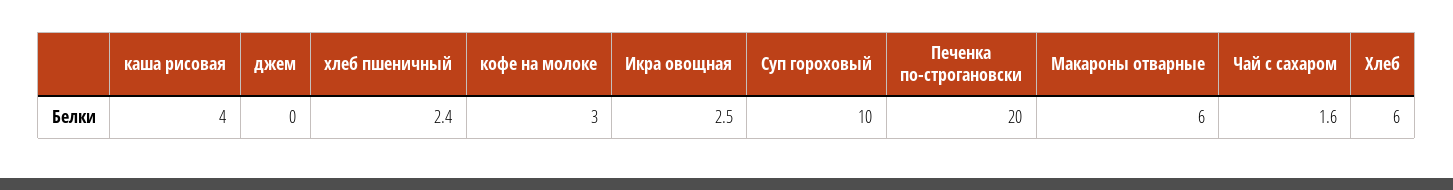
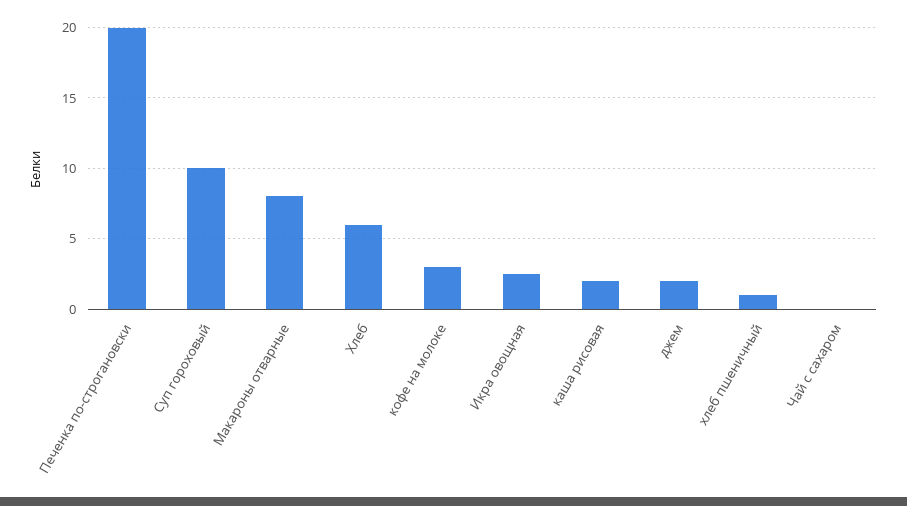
каша рисовая: 4 -> 2
джем: 0 -> 2
хлеб пшеничный: 2.4 -> 1
Макароны отварные: 6 -> 8
Чай с сахаром: 1.6 -> 0

